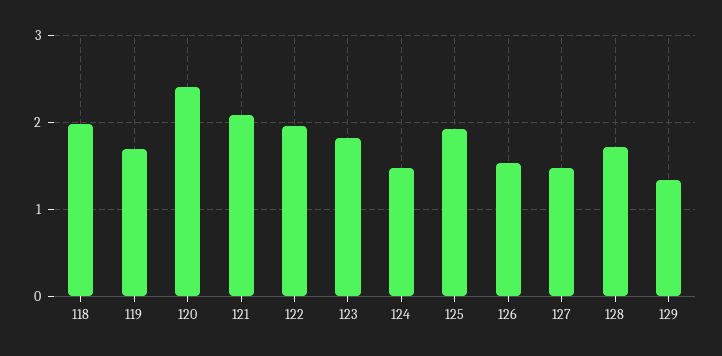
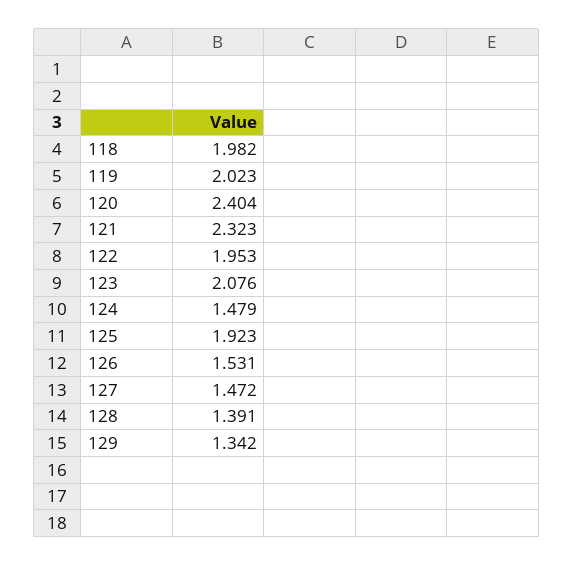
119: 1.7 -> 2.023
121: 2.1 -> 2.323
123: 1.8 -> 2.076
128: 1.7 -> 1.391

